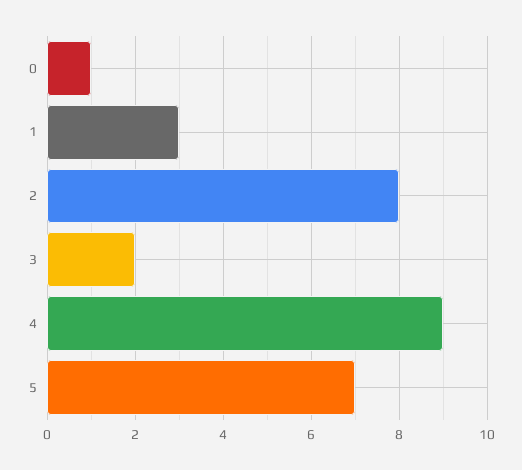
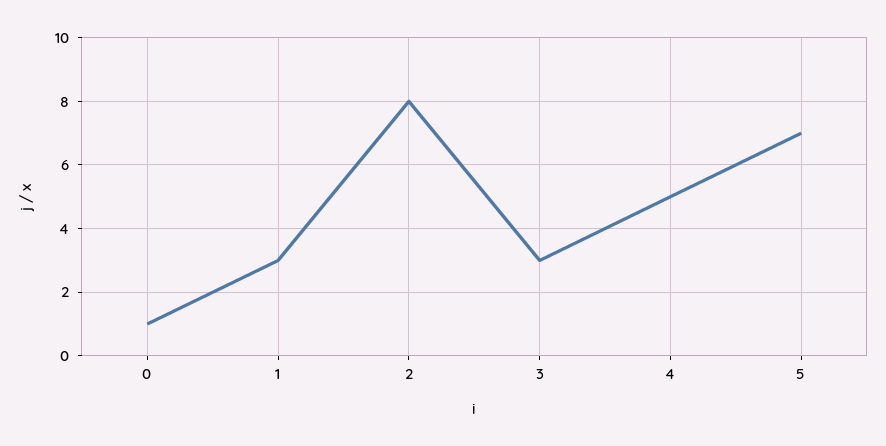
3: 2 -> 3
4: 9 -> 5

